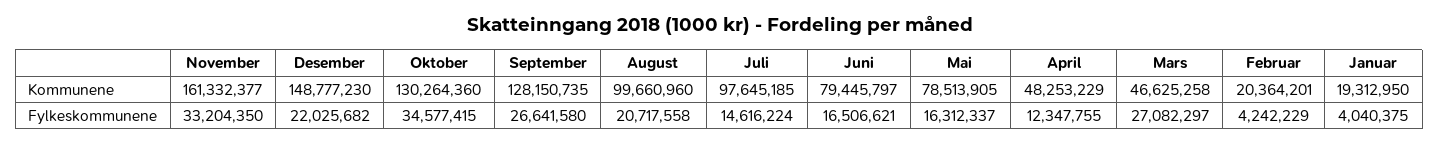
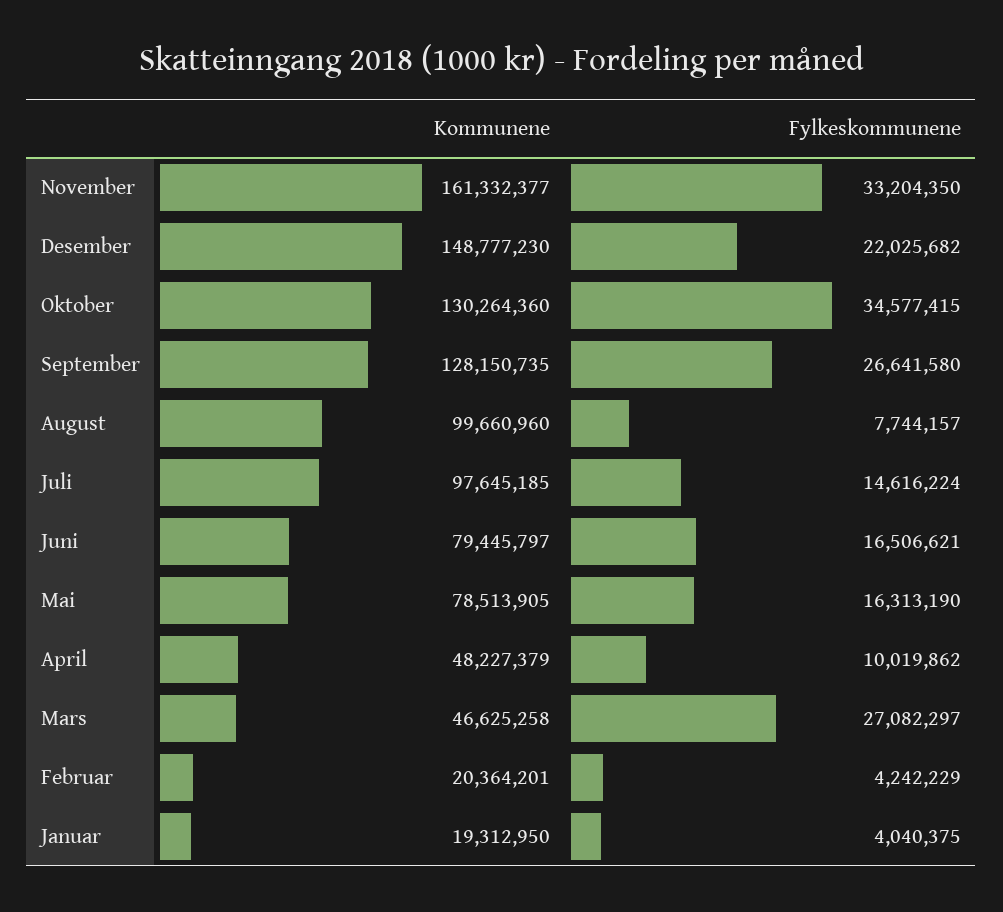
April, Kommunene: 48253229 -> 48227379
August, Fylkeskommunene: 20717558 -> 7744157
Mai, Fylkeskommunene: 16312337 -> 16313190
April, Fylkeskommunene: 12347755 -> 10019862

